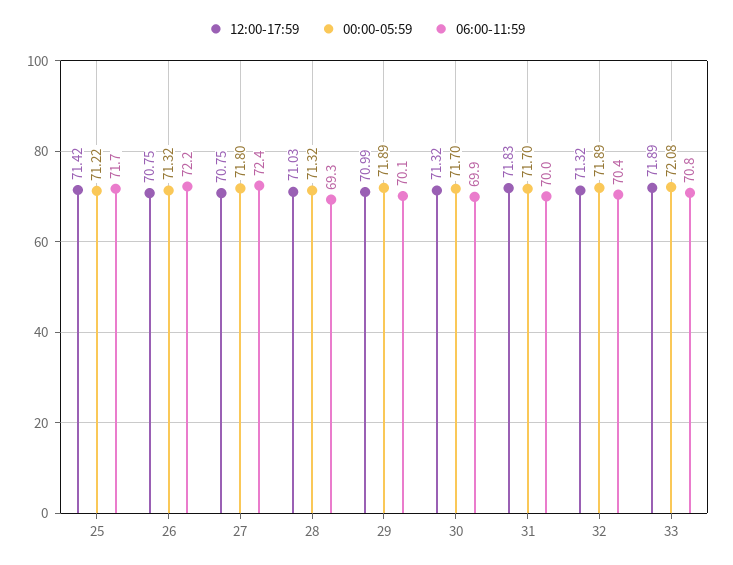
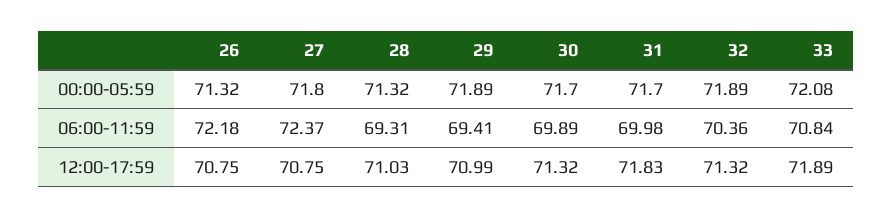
12:00-17:59, 25: 71.42 -> none
00:00-05:59, 25: 71.22 -> none
06:00-11:59, 25: 71.7 -> none
06:00-11:59, 29: 70.1 -> 69.41

